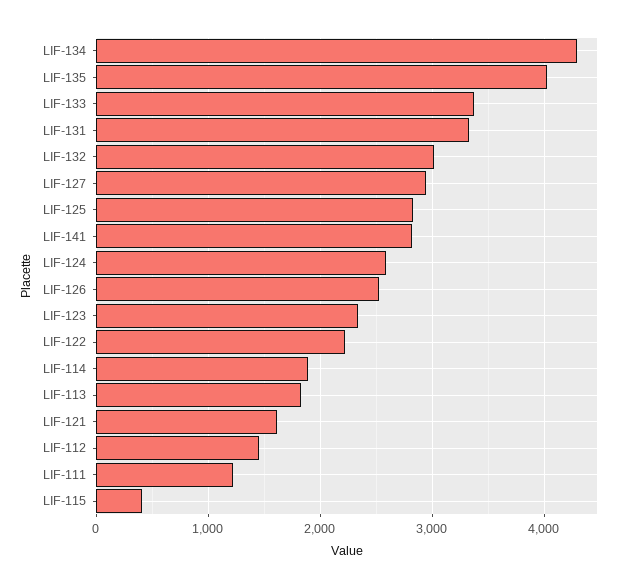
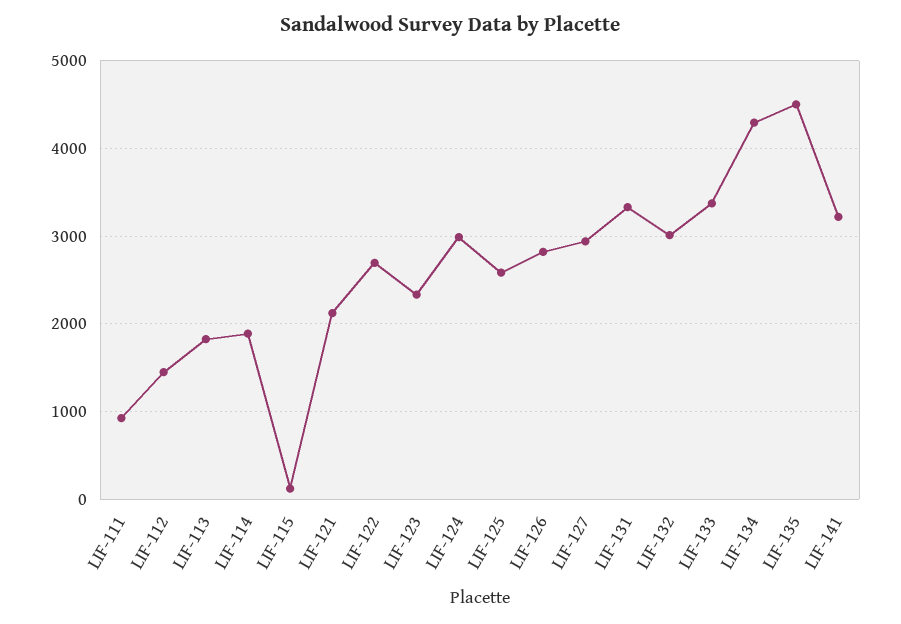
LIF-135: 4000 -> 4500
LIF-125: 2800 -> 2600
LIF-141: 2800 -> 3200
LIF-124: 2600 -> 3000
LIF-126: 2500 -> 2800
LIF-122: 2200 -> 2700
LIF-121: 1600 -> 2100
LIF-111: 1200 -> 900
LIF-115: 400 -> 100

